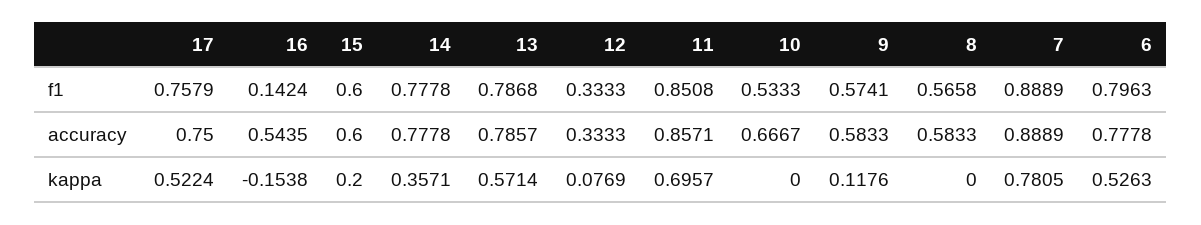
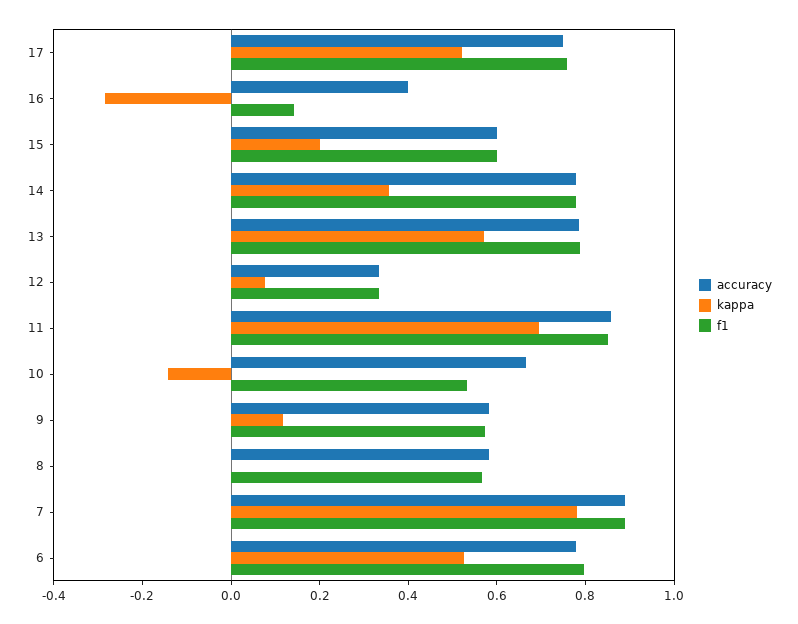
accuracy, 16: 0.5435 -> 0.4
kappa, 16: -0.1538 -> -0.3
kappa, 10: 0 -> -0.15

